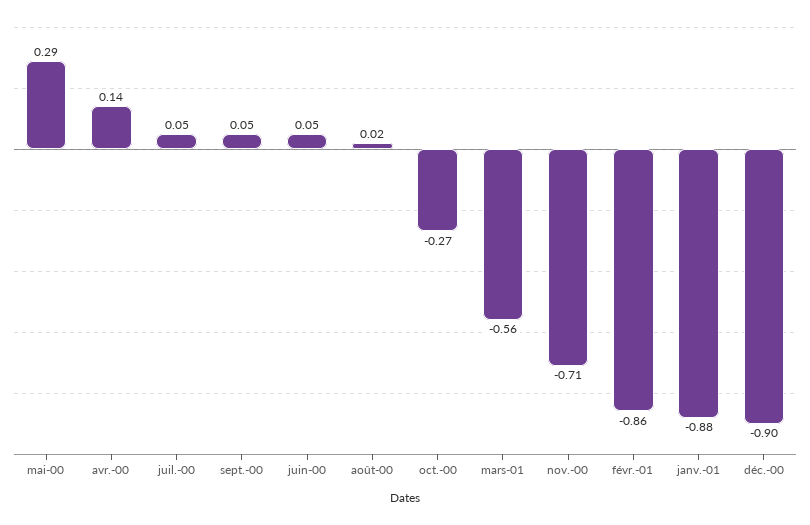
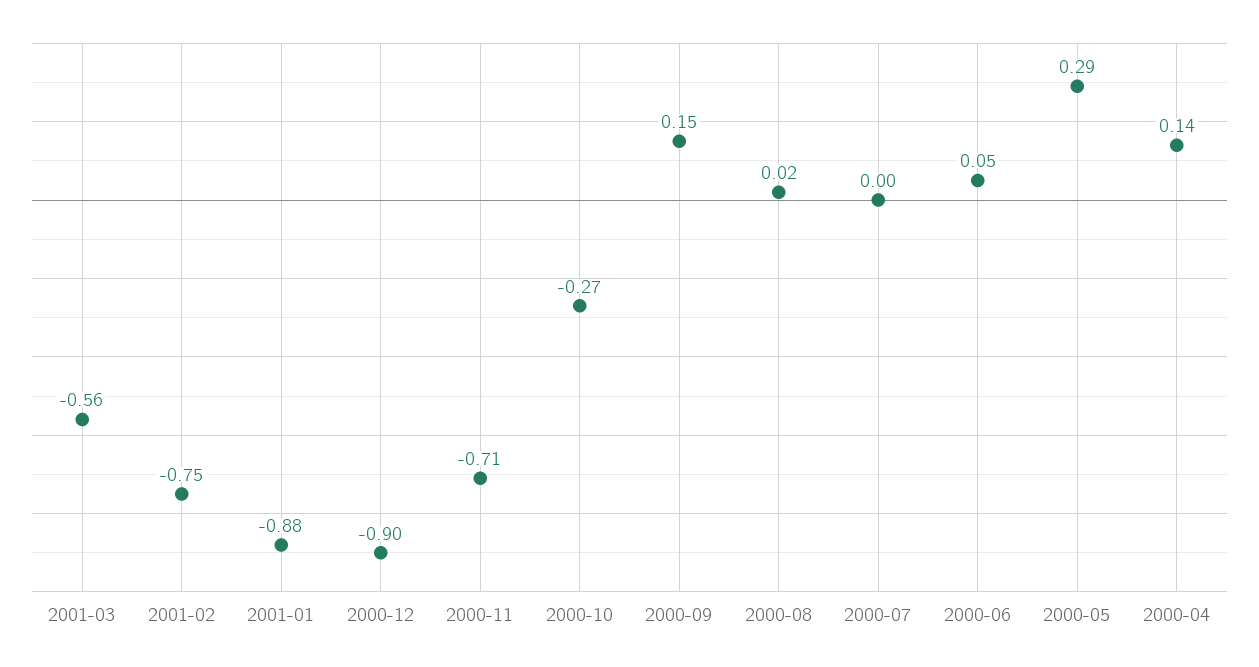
juil.-00: 0.05 -> 0
sept.-00: 0.05 -> 0.15
févr.-01: -0.86 -> -0.75

